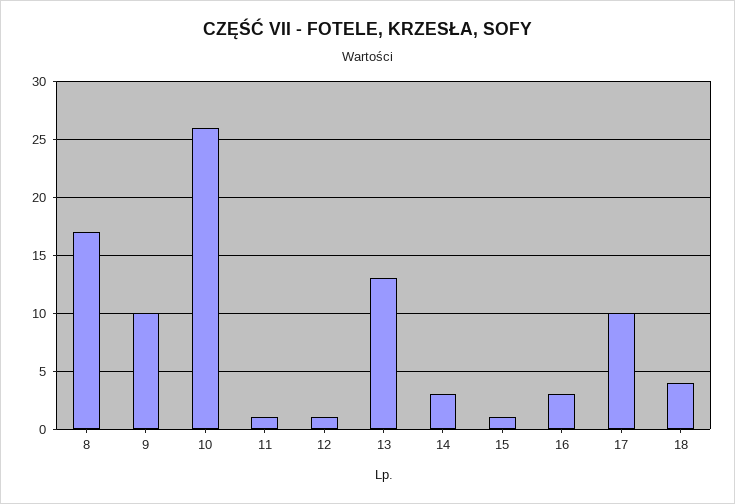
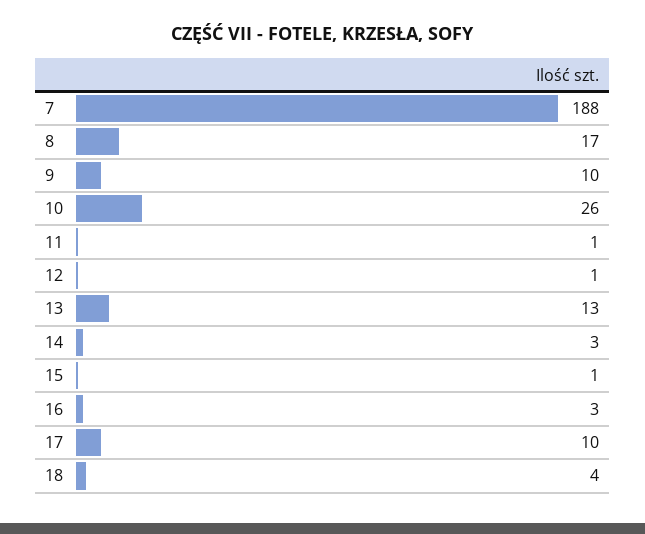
7: none -> 188

